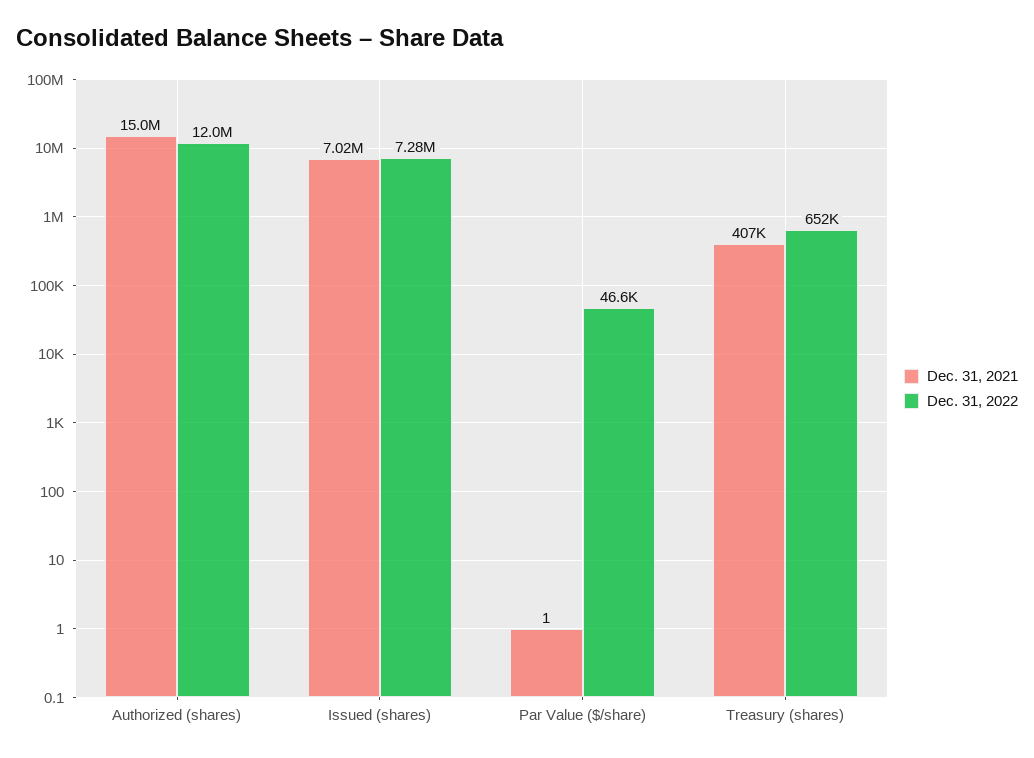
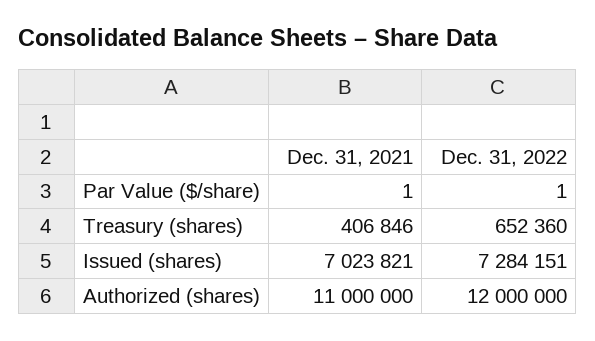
Dec. 31, 2021, Authorized (shares): 15000000 -> 11000000
Dec. 31, 2022, Par Value ($/share): 46600 -> 1

